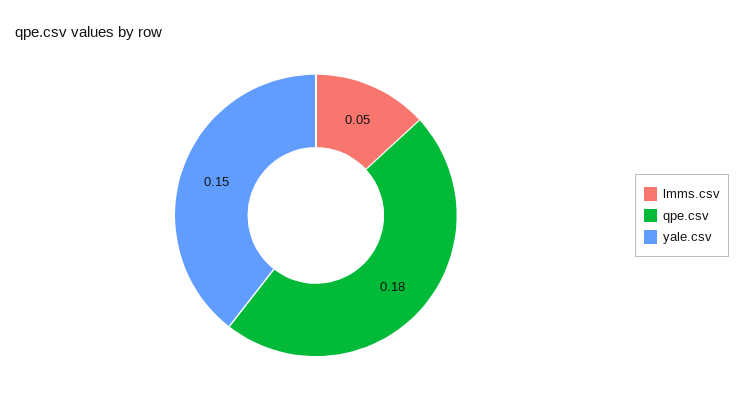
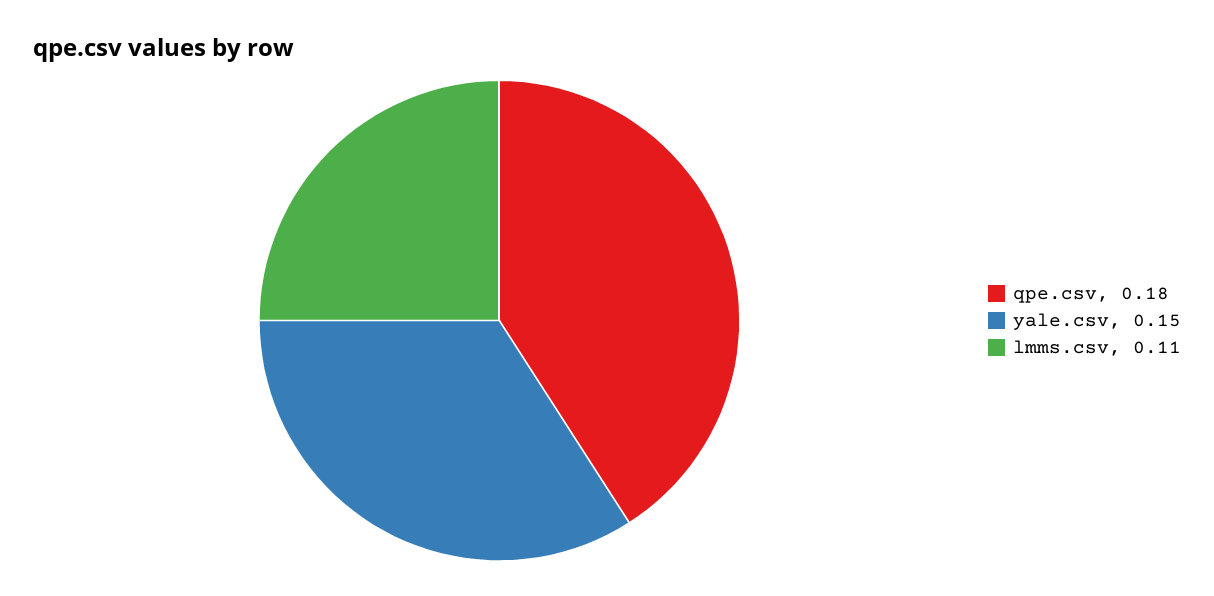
lmms.csv: 0.05 -> 0.11

